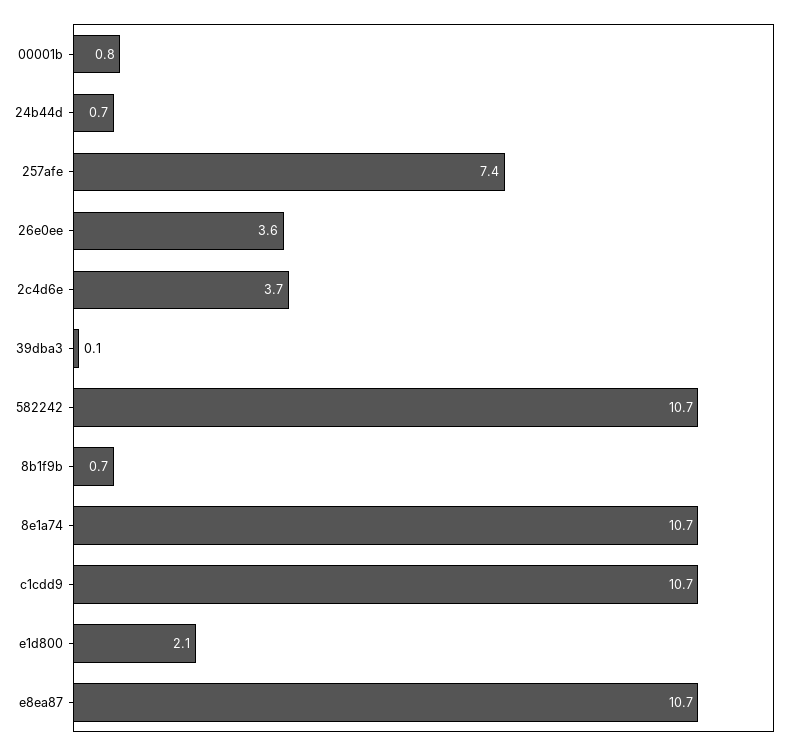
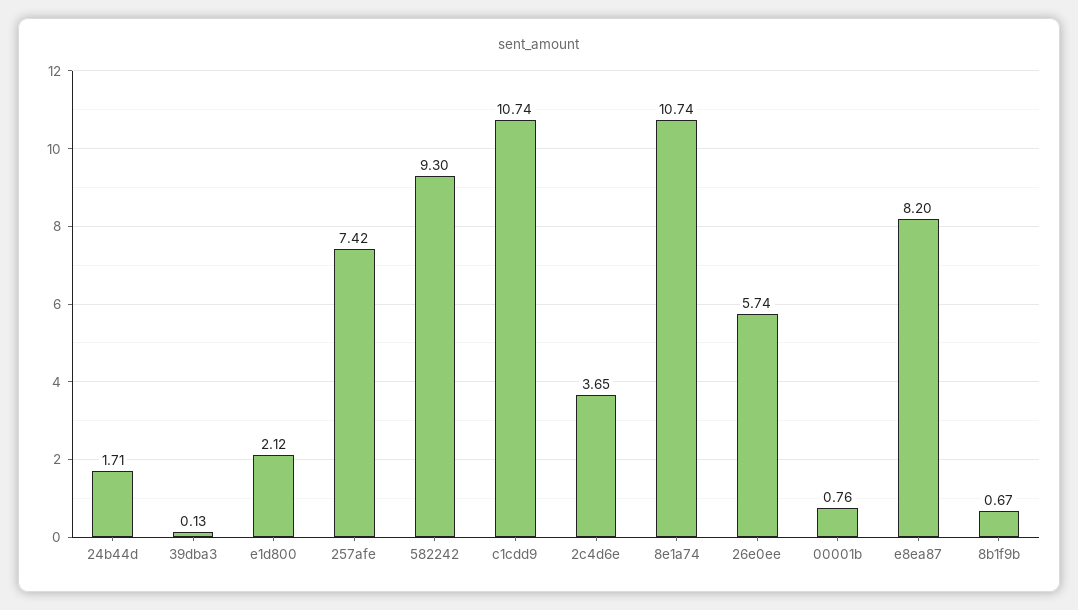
24b44d: 0.7 -> 1.71
26e0ee: 3.6 -> 5.74
582242: 10.7 -> 9.3
e8ea87: 10.7 -> 8.2

